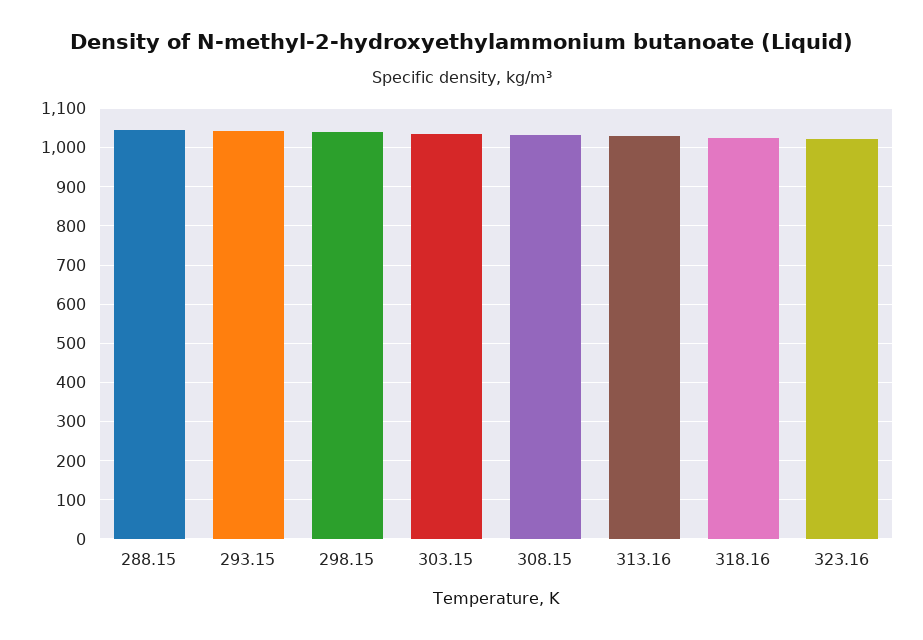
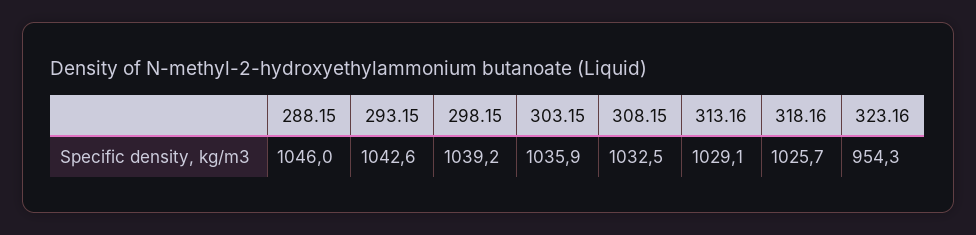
323.16: 1020 -> 954.3

